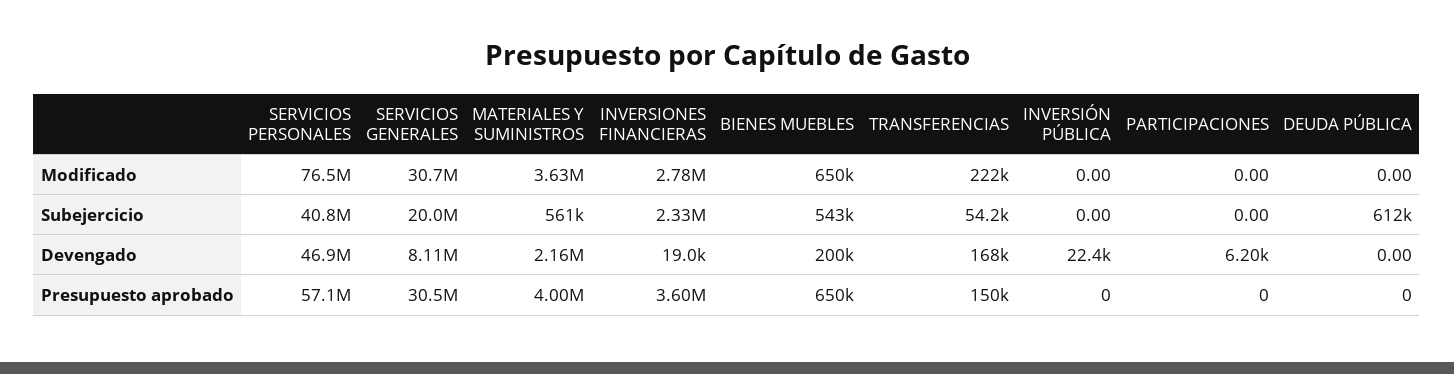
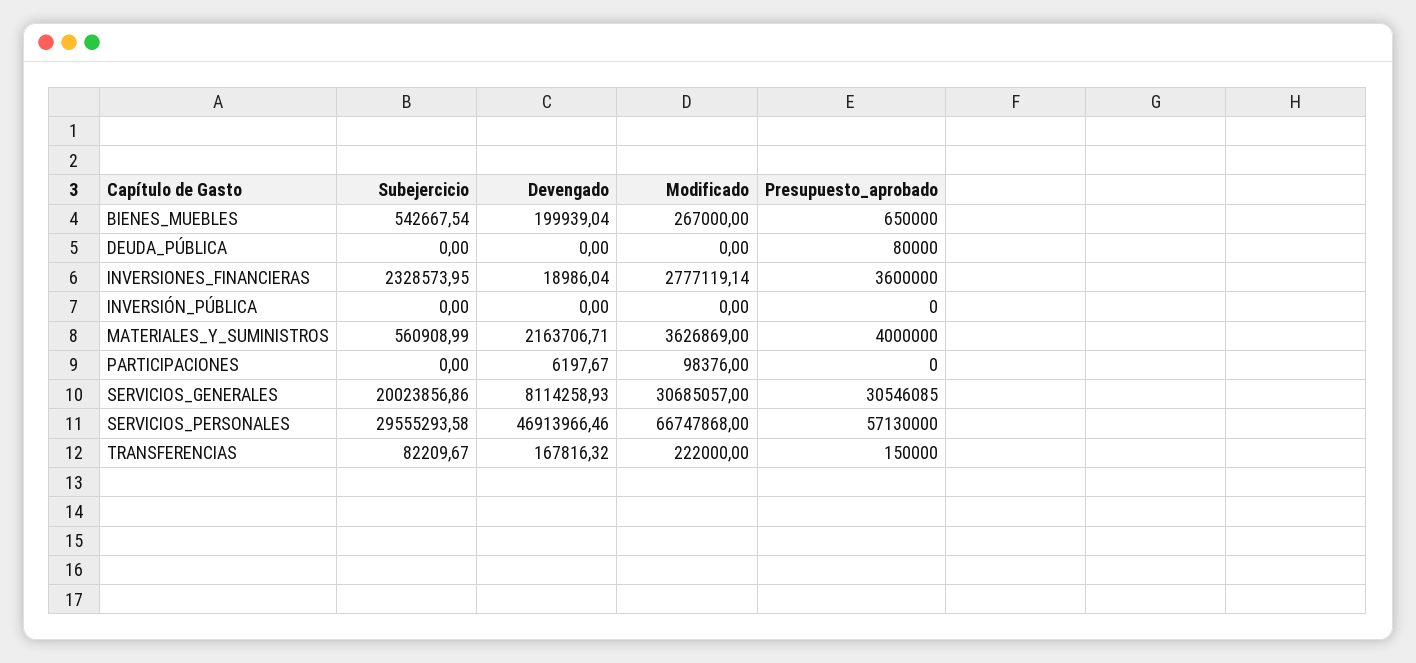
SERVICIOS PERSONALES, Modificado: 76500000 -> 66747868
BIENES MUEBLES, Modificado: 650000 -> 267000
PARTICIPACIONES, Modificado: 0 -> 98376
SERVICIOS PERSONALES, Subejercicio: 40800000 -> 29555293.58
TRANSFERENCIAS, Subejercicio: 54200 -> 82209.67
DEUDA PÚBLICA, Subejercicio: 612000 -> 0
INVERSIÓN PÚBLICA, Devengado: 22400 -> 0
DEUDA PÚBLICA, Presupuesto aprobado: 0 -> 80000

